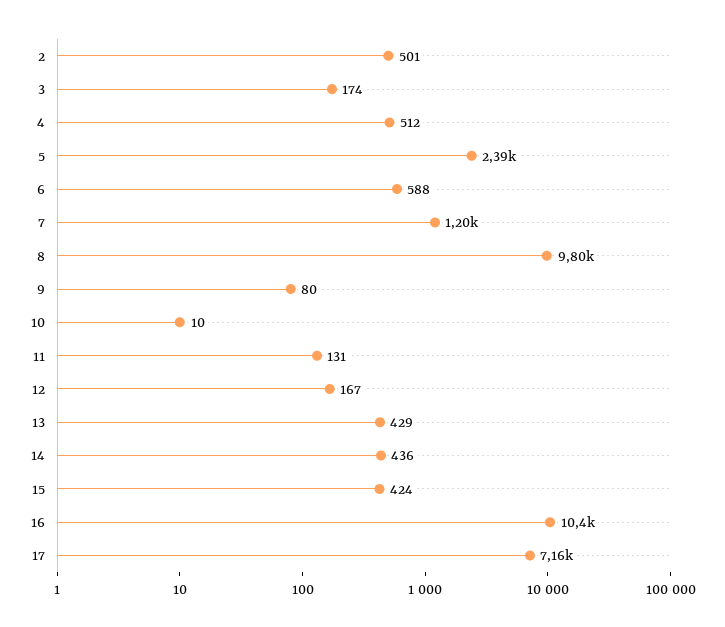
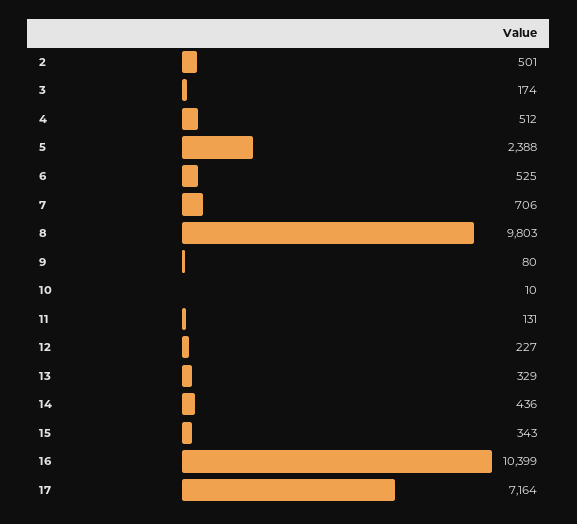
6: 588 -> 525
7: 1200 -> 706
12: 167 -> 227
13: 429 -> 329
15: 424 -> 343

